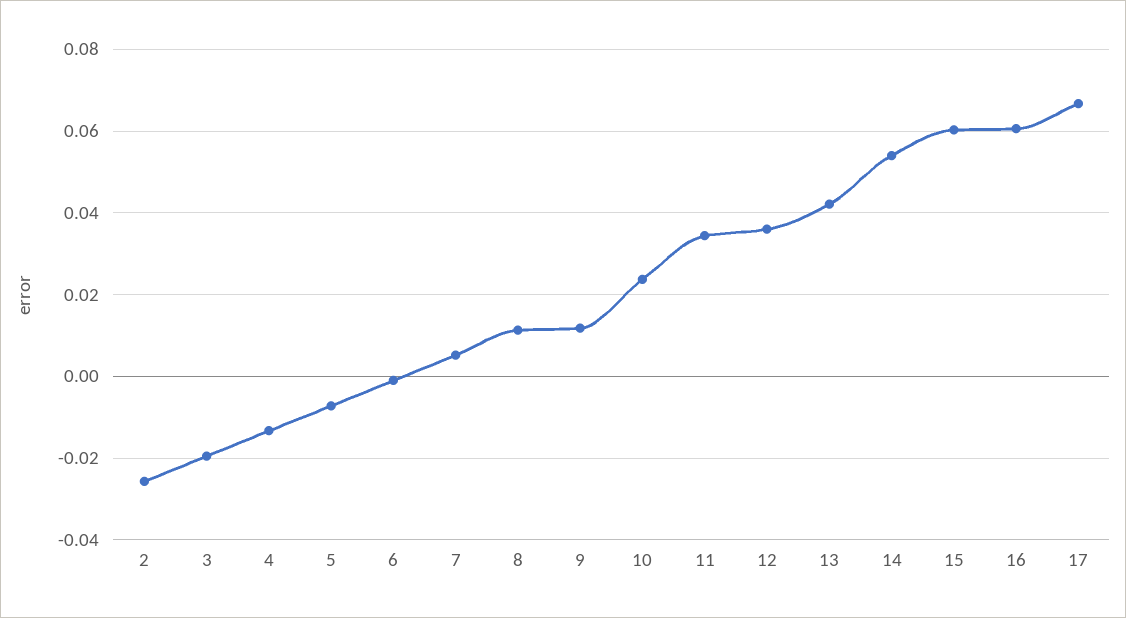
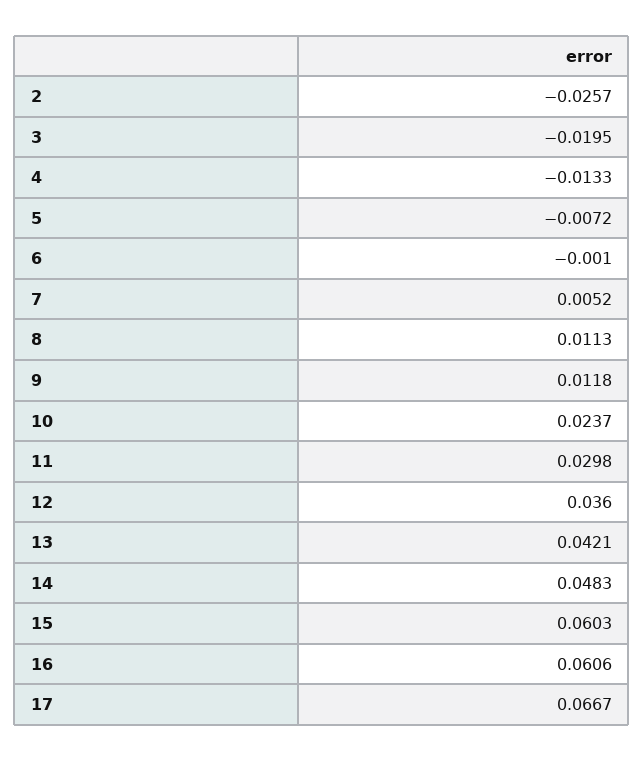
11: 0.034 -> 0.0298
14: 0.054 -> 0.0483

